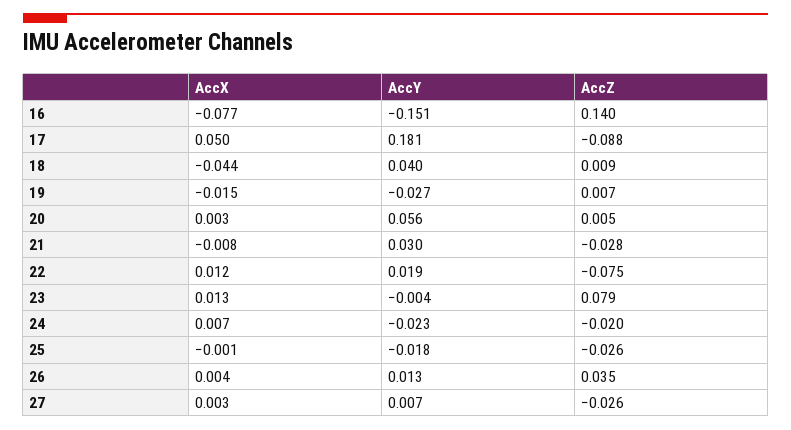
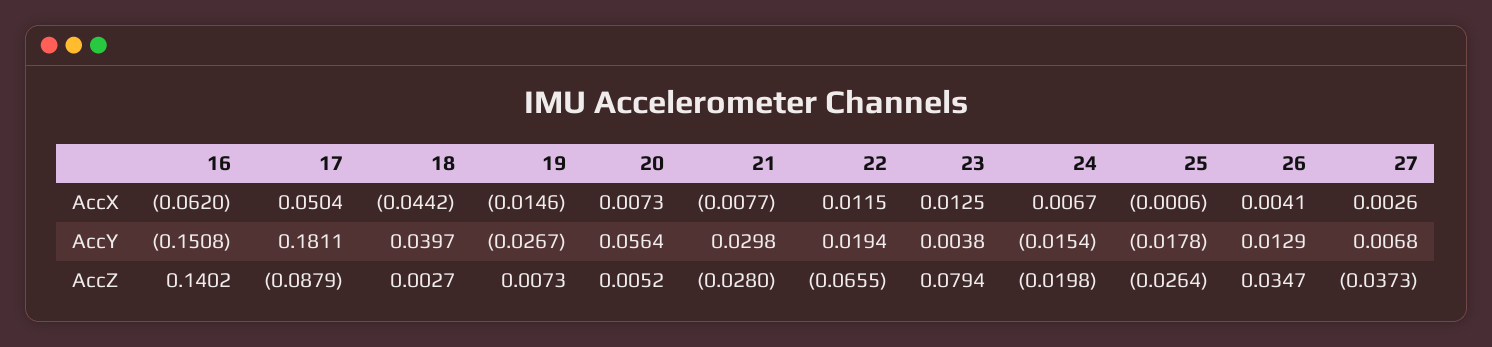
AccX, 16: -0.077 -> -0.062
AccZ, 18: 0.009 -> 0.0027
AccX, 20: 0.003 -> 0.0073
AccZ, 22: -0.075 -> -0.0655
AccY, 23: -0.004 -> 0.0038
AccY, 24: -0.023 -> -0.0154
AccZ, 27: -0.026 -> -0.0373

